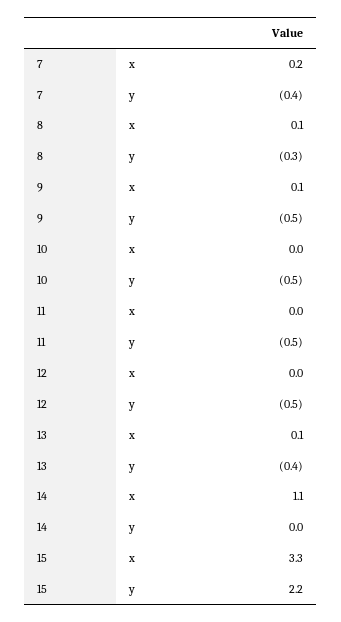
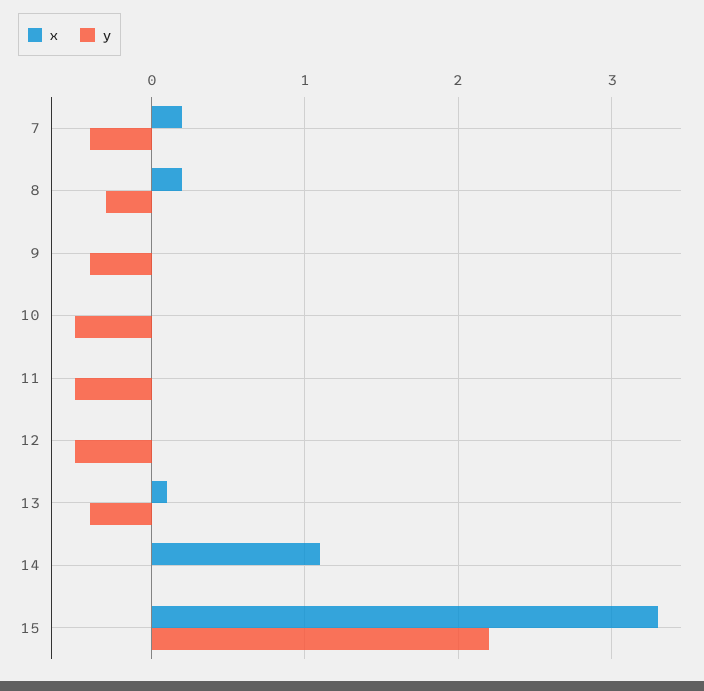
x, 8: 0.1 -> 0.2
x, 9: 0.1 -> 0
y, 9: -0.5 -> -0.4

